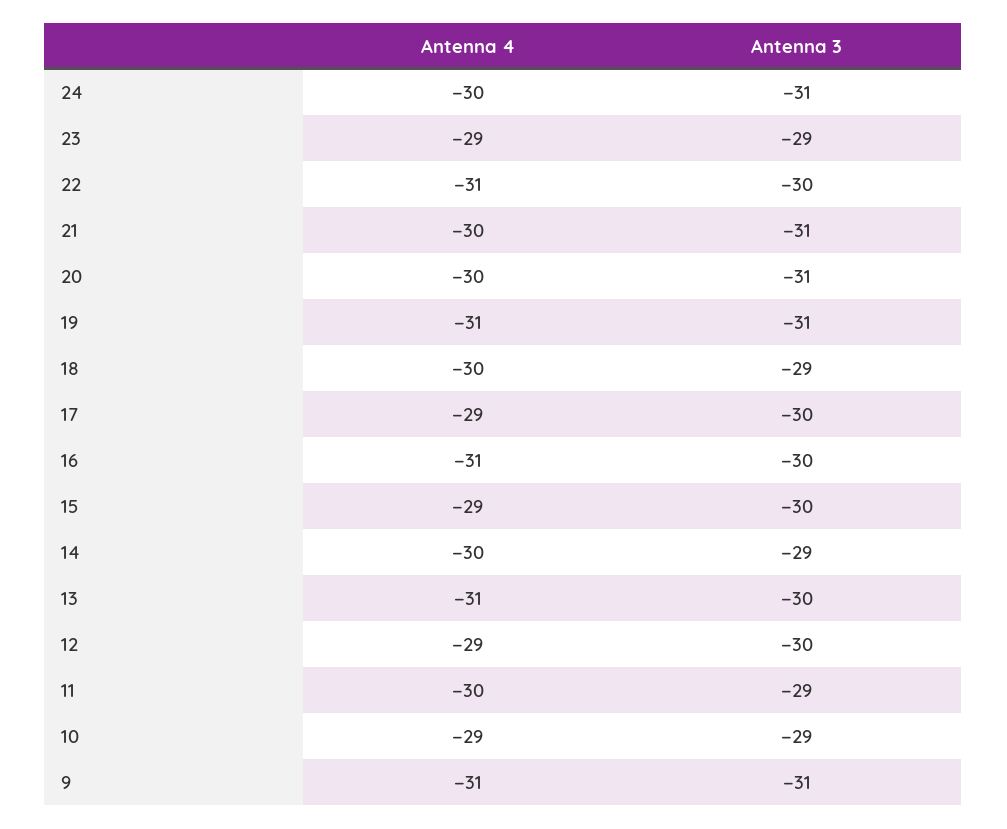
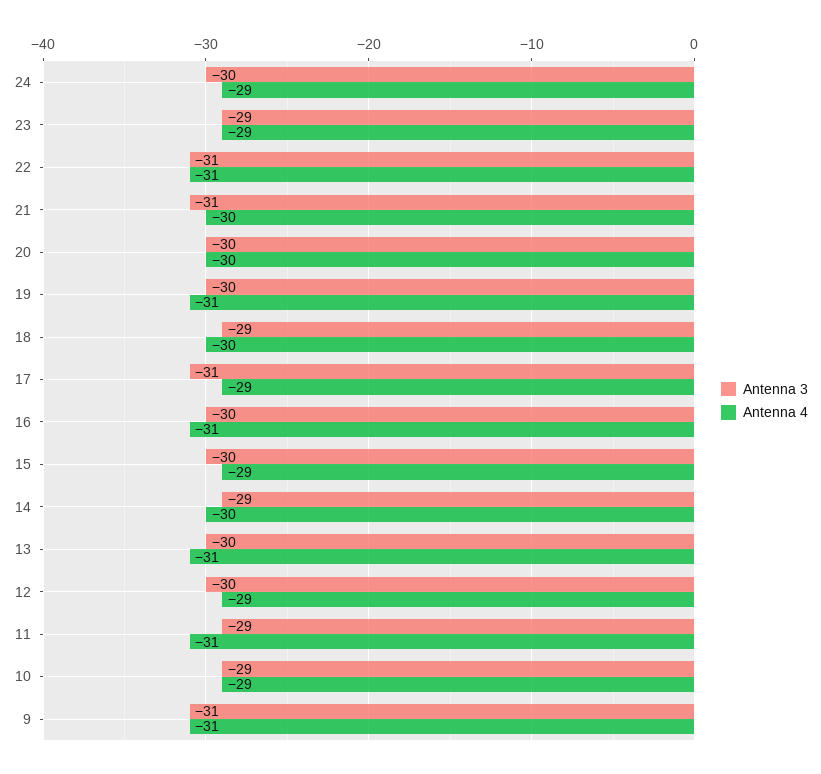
Antenna 4, 24: -30 -> -29
Antenna 3, 24: -31 -> -30
Antenna 3, 22: -30 -> -31
Antenna 3, 20: -31 -> -30
Antenna 3, 19: -31 -> -30
Antenna 3, 17: -30 -> -31
Antenna 4, 11: -30 -> -31

